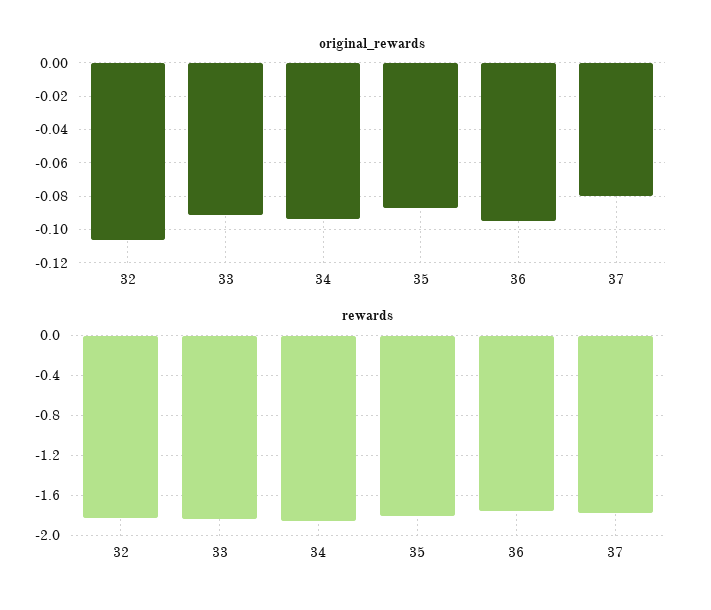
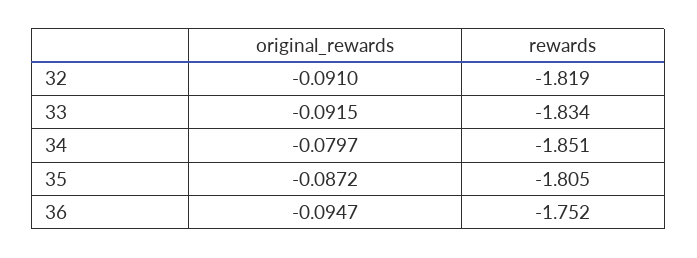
original_rewards, 32: -0.105 -> -0.091
original_rewards, 34: -0.095 -> -0.0797
original_rewards, 37: -0.08 -> none
rewards, 37: -1.8 -> none

